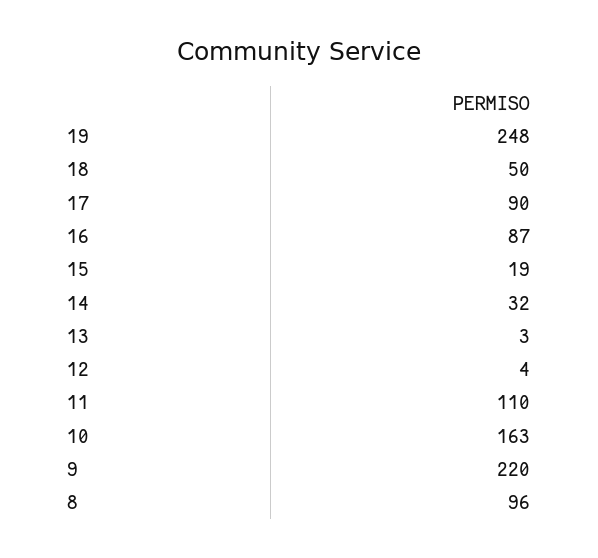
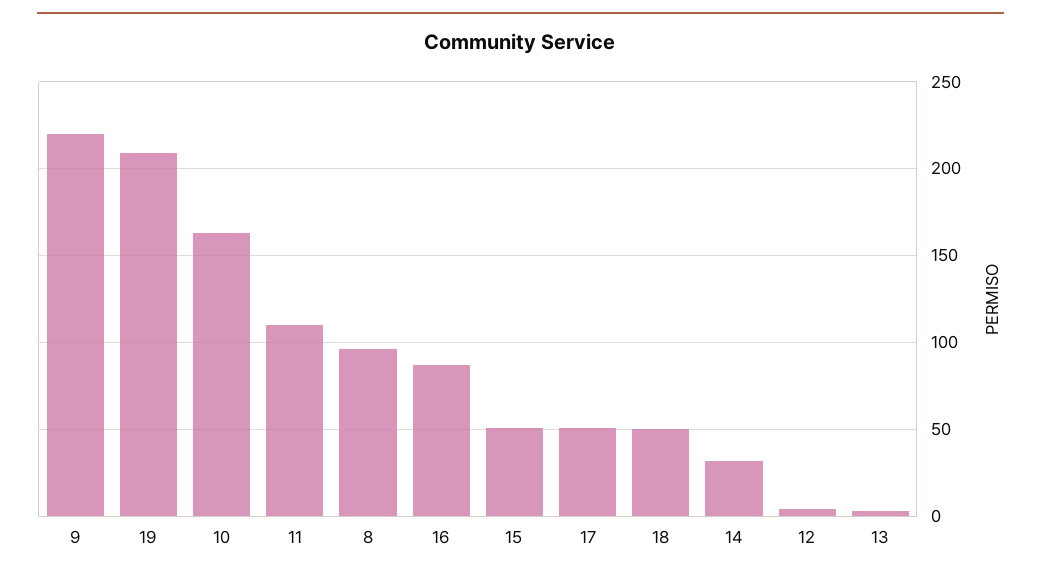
19: 248 -> 210
17: 90 -> 50
15: 19 -> 50

